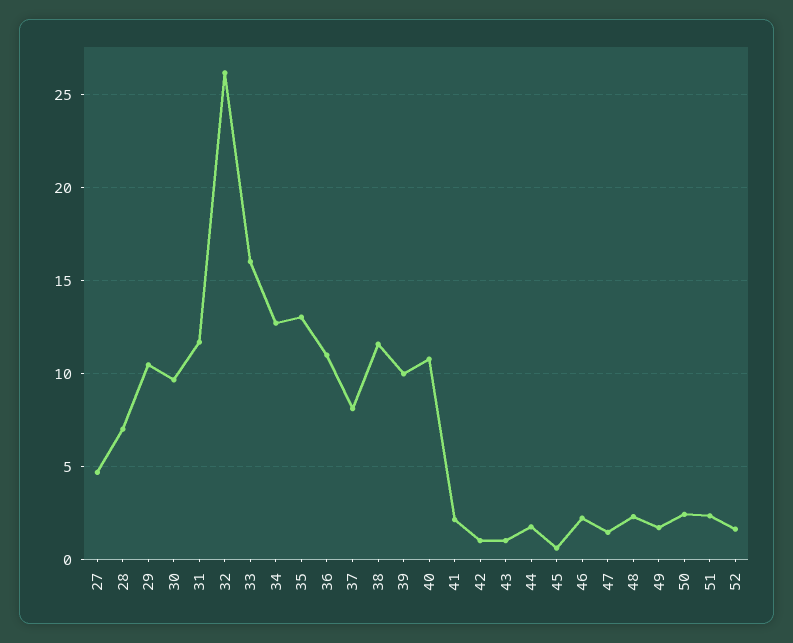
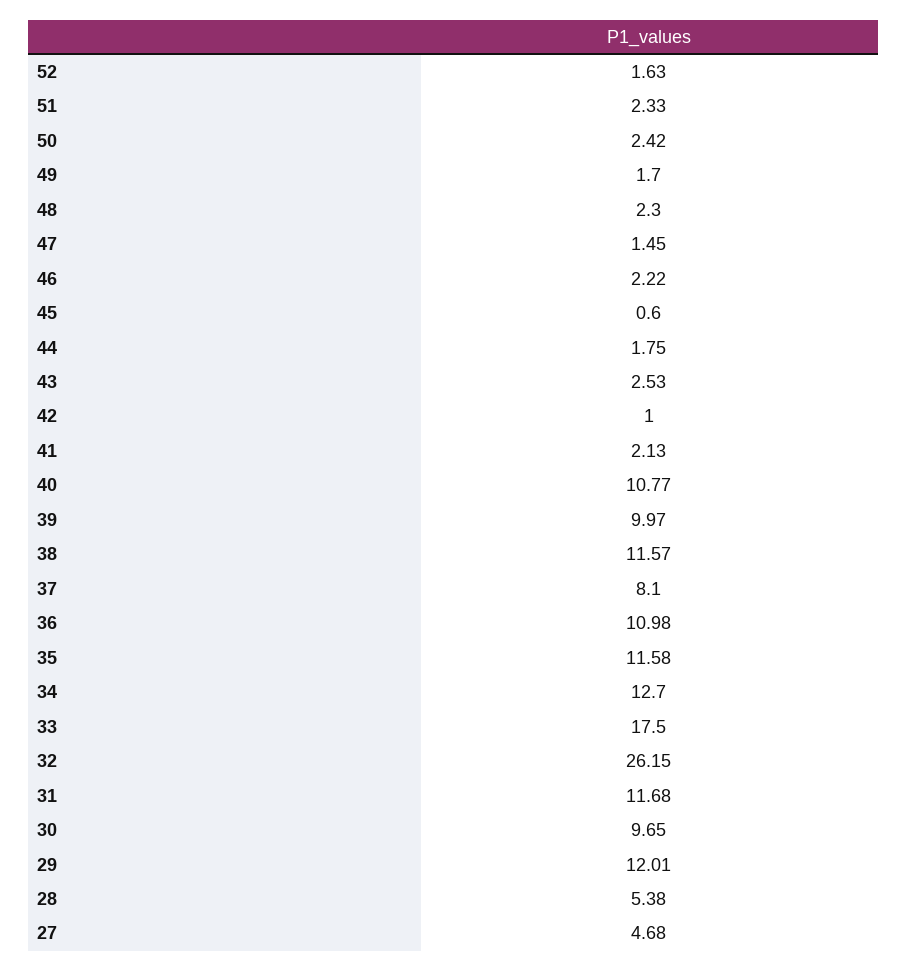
28: 7 -> 5.38
29: 10.5 -> 12.01
33: 16 -> 17.5
35: 13 -> 11.58
43: 1 -> 2.53

